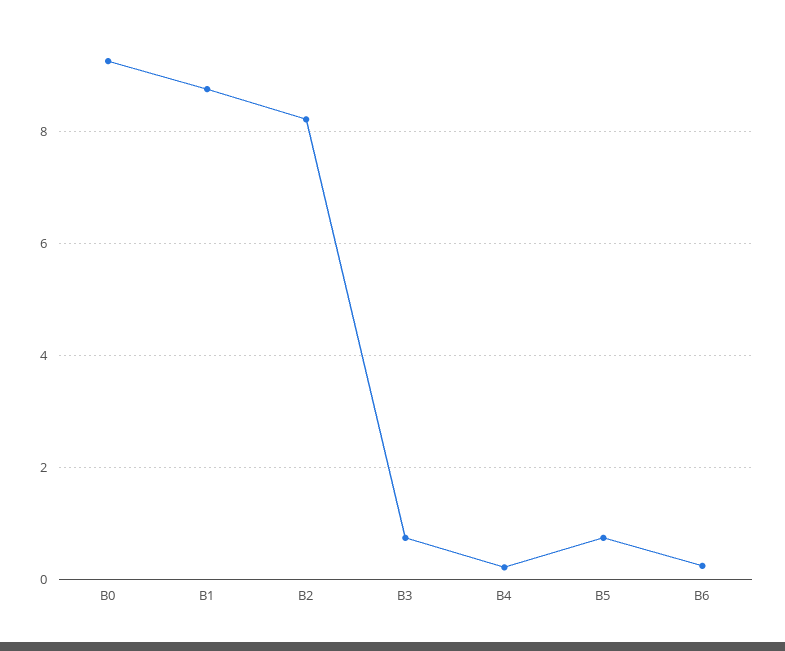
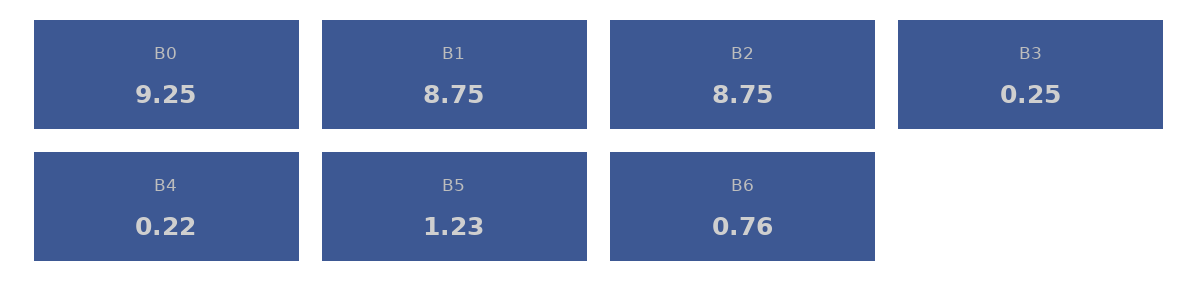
B2: 8.2 -> 8.75
B3: 0.8 -> 0.25
B5: 0.8 -> 1.23
B6: 0.2 -> 0.76

